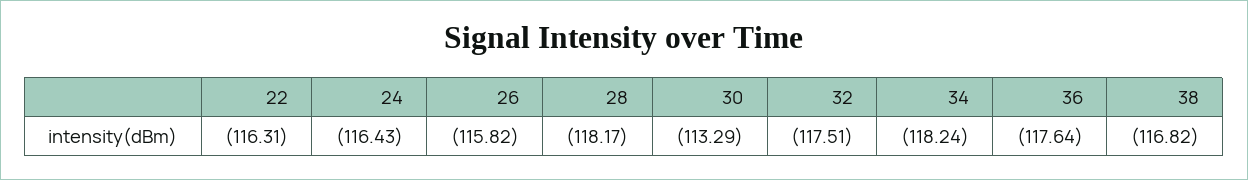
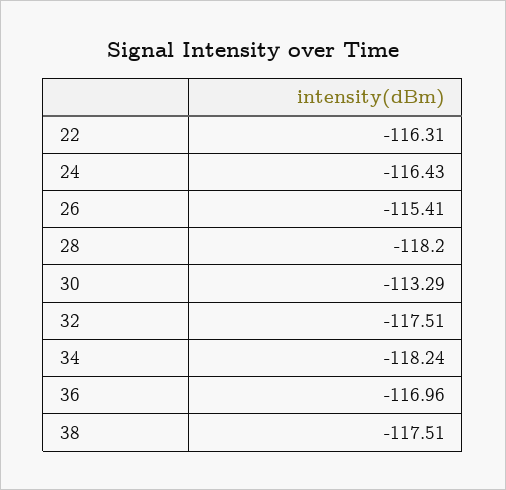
26: -115.82 -> -115.41
28: -118.17 -> -118.2
36: -117.64 -> -116.96
38: -116.82 -> -117.51

